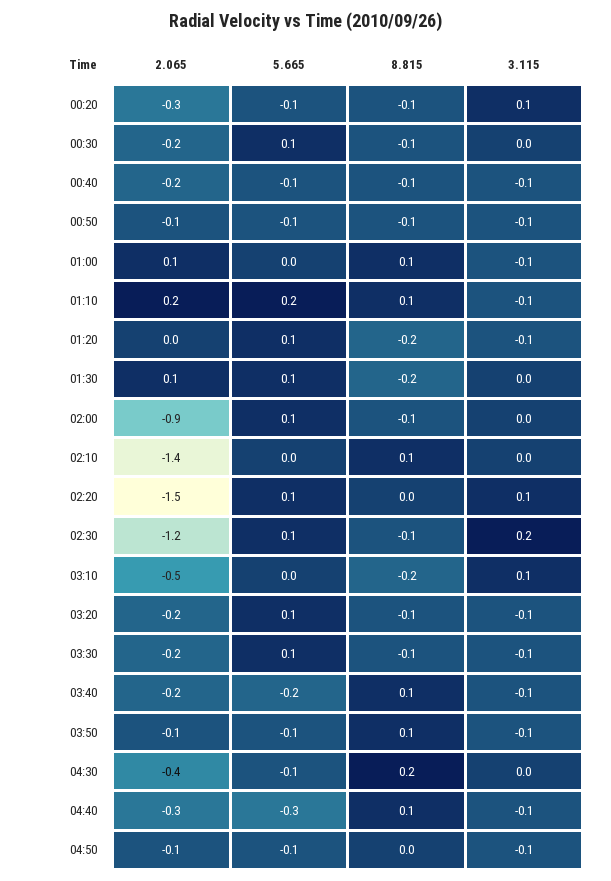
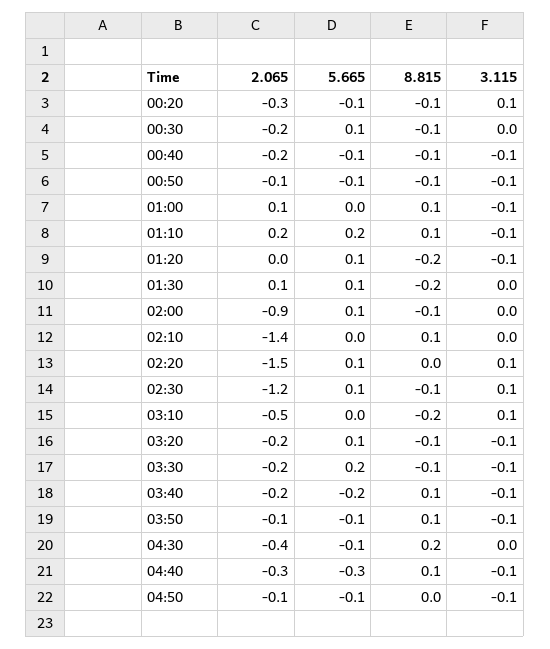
3.115, 02:30: 0.2 -> 0.1
5.665, 03:30: 0.1 -> 0.2

